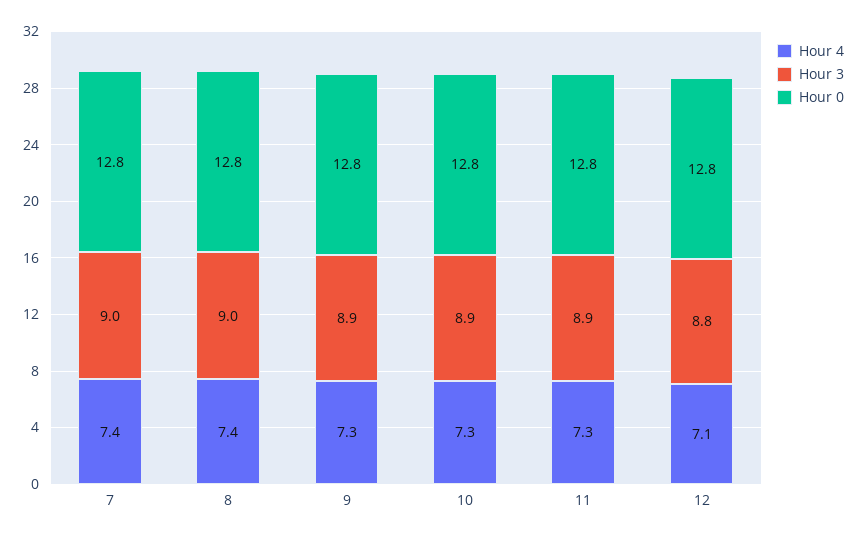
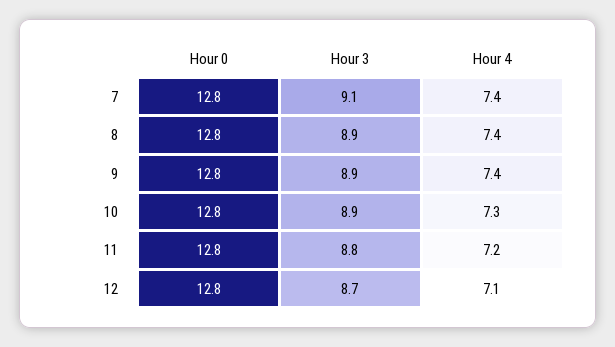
Hour 3, 7: 9 -> 9.1
Hour 3, 8: 9 -> 8.9
Hour 4, 9: 7.3 -> 7.4
Hour 4, 11: 7.3 -> 7.2
Hour 3, 11: 8.9 -> 8.8
Hour 3, 12: 8.8 -> 8.7

